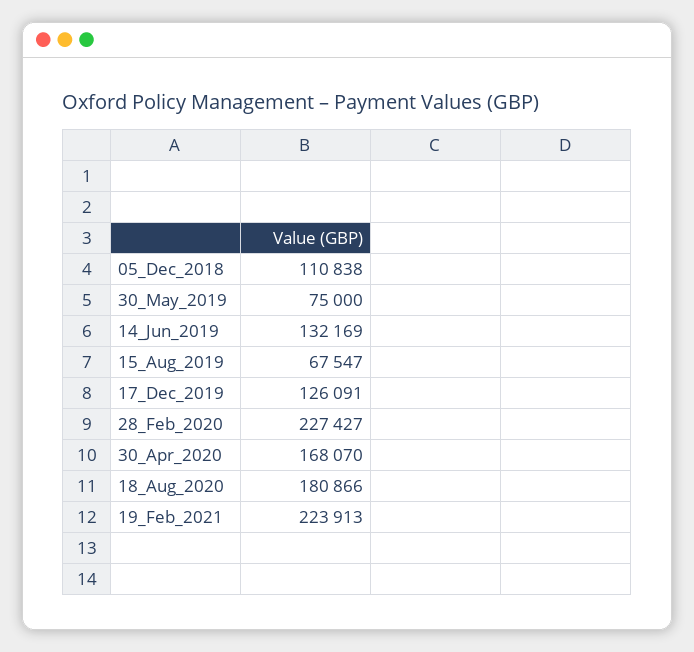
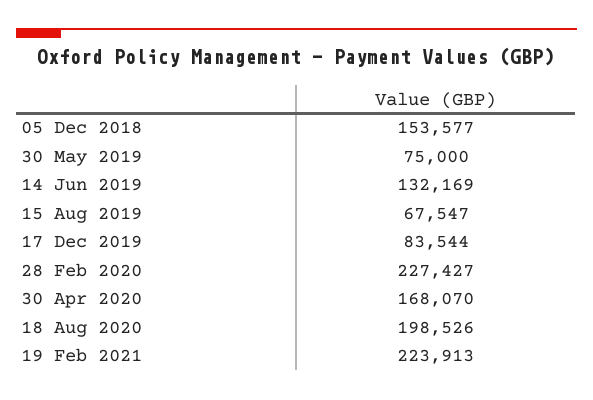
05_Dec_2018: 110838 -> 153577
17_Dec_2019: 126091 -> 83544
18_Aug_2020: 180866 -> 198526

